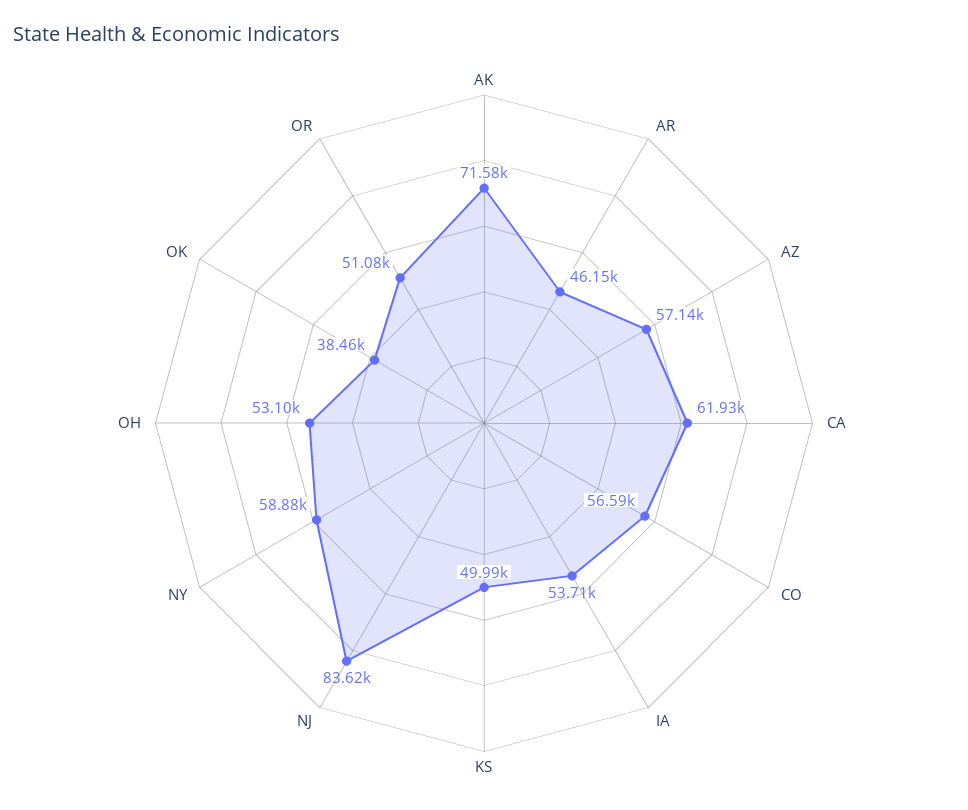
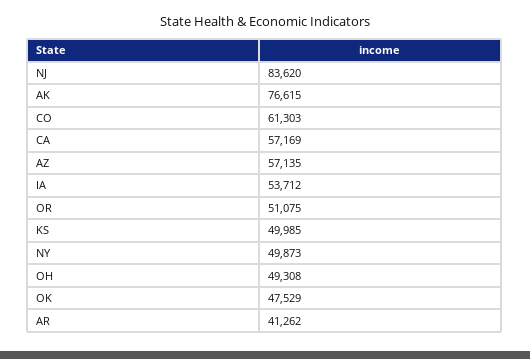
AK: 71580 -> 76615
AR: 46150 -> 41262
CA: 61930 -> 57169
CO: 56590 -> 61303
NY: 58880 -> 49873
OH: 53100 -> 49308
OK: 38460 -> 47529

